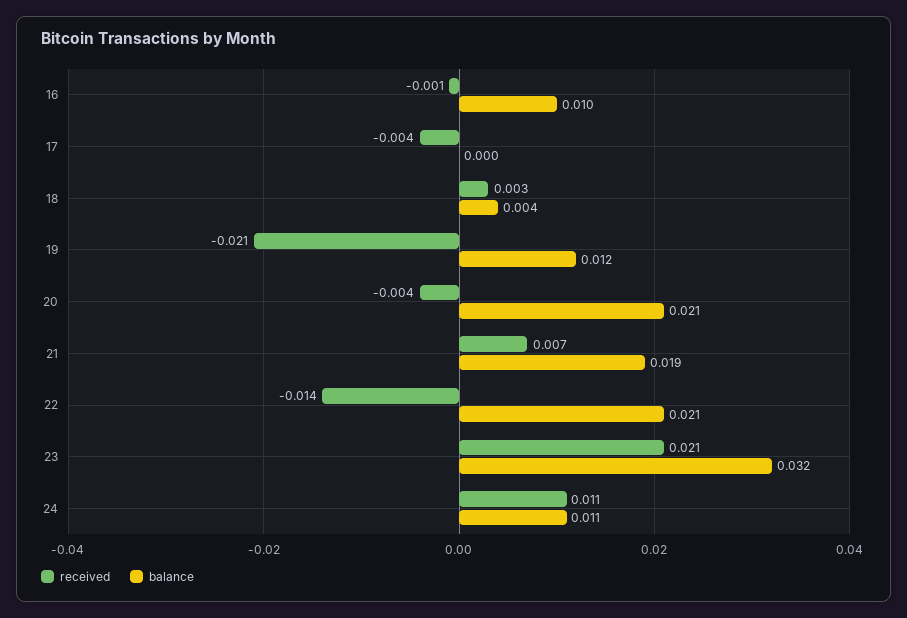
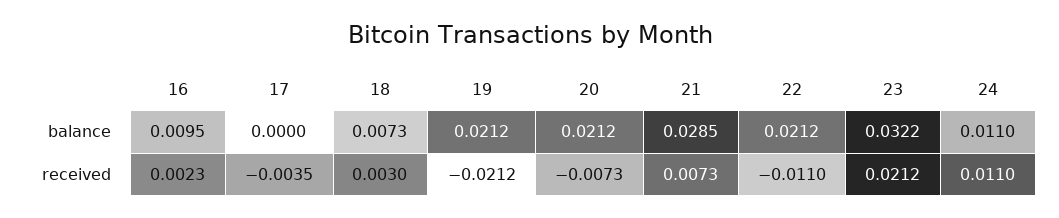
received, 16: -0.001 -> 0.0023
balance, 18: 0.004 -> 0.0073
balance, 19: 0.012 -> 0.0212
received, 20: -0.004 -> -0.0073
balance, 21: 0.019 -> 0.0285
received, 22: -0.014 -> -0.011

